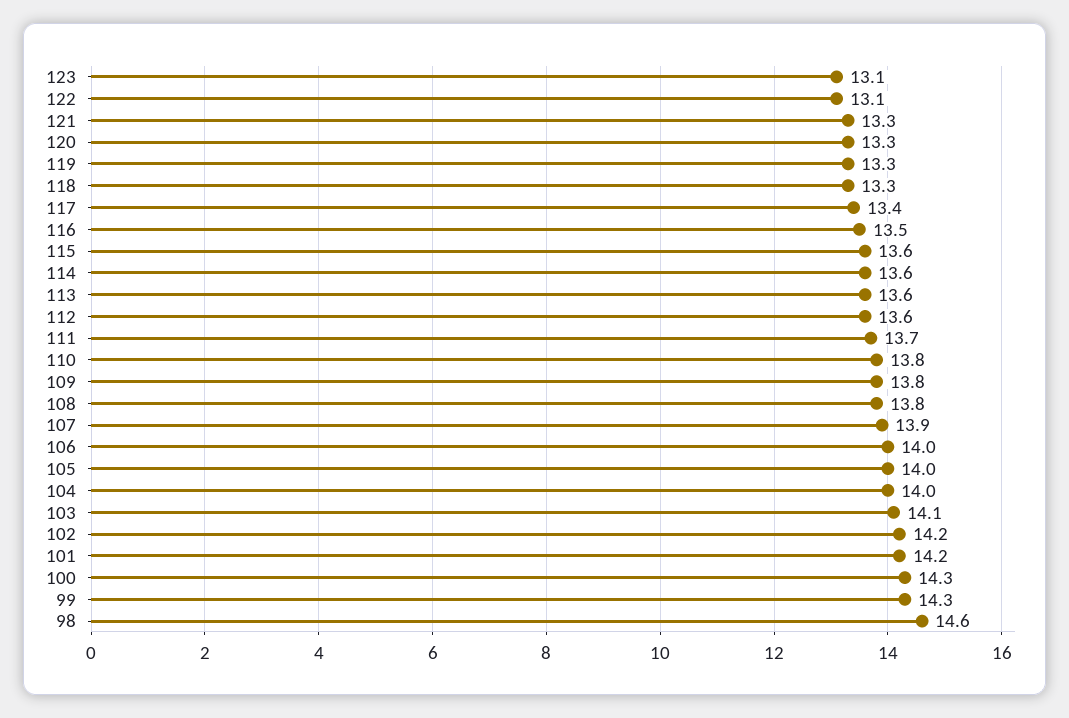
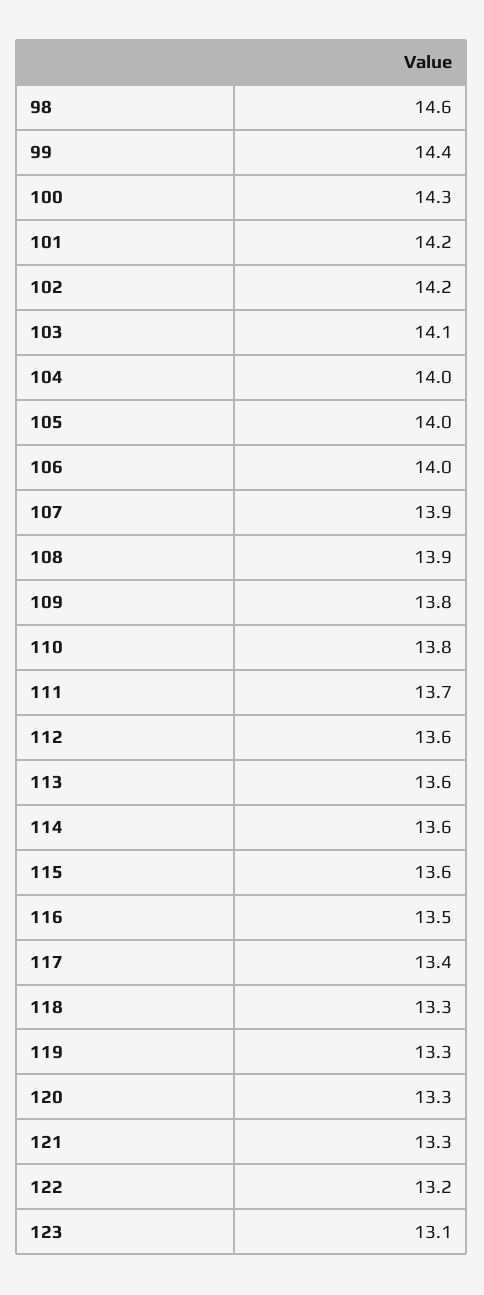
122: 13.1 -> 13.2
108: 13.8 -> 13.9
99: 14.3 -> 14.4

